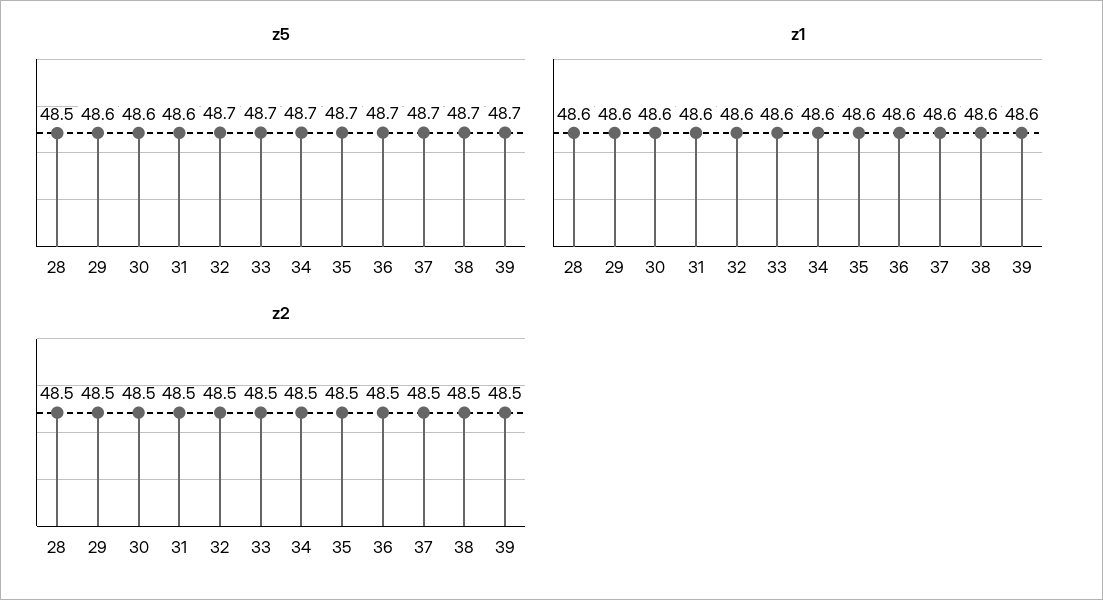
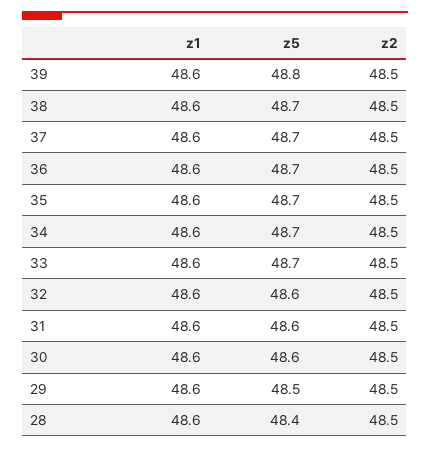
z5, 28: 48.5 -> 48.4
z5, 29: 48.6 -> 48.5
z5, 32: 48.7 -> 48.6
z5, 39: 48.7 -> 48.8

